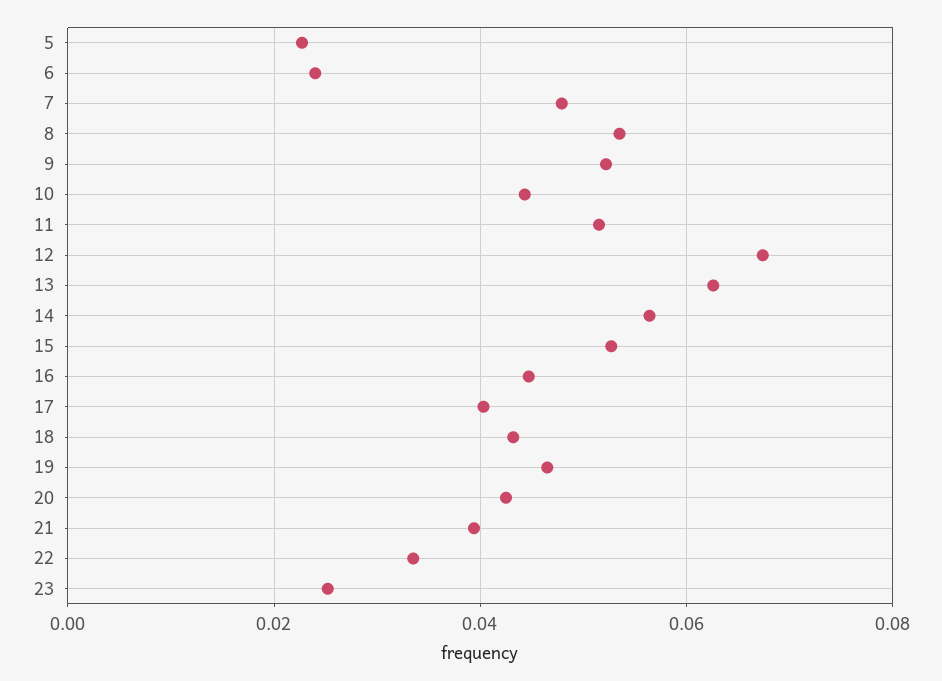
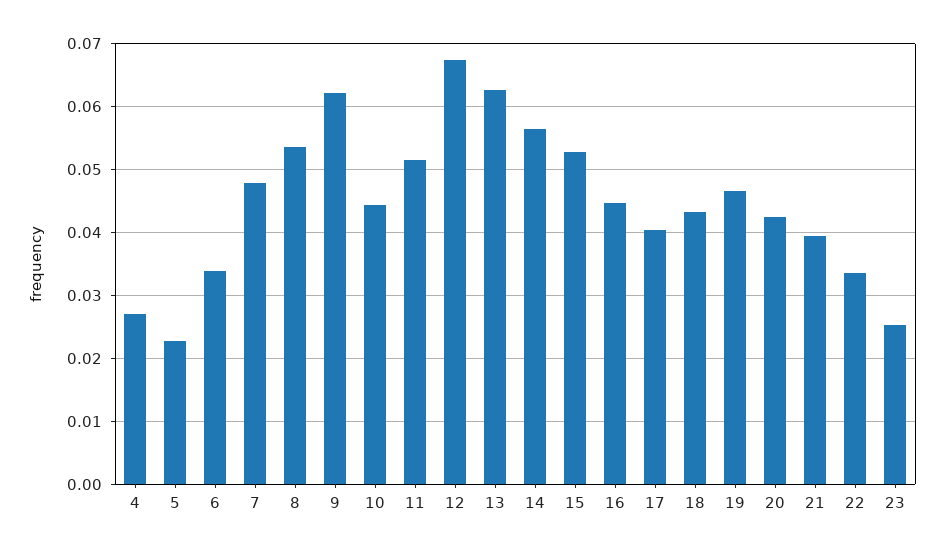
6: 0.024 -> 0.034
9: 0.052 -> 0.062
4: none -> 0.027

